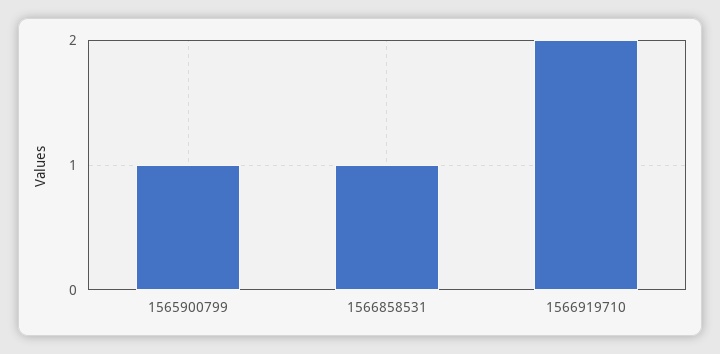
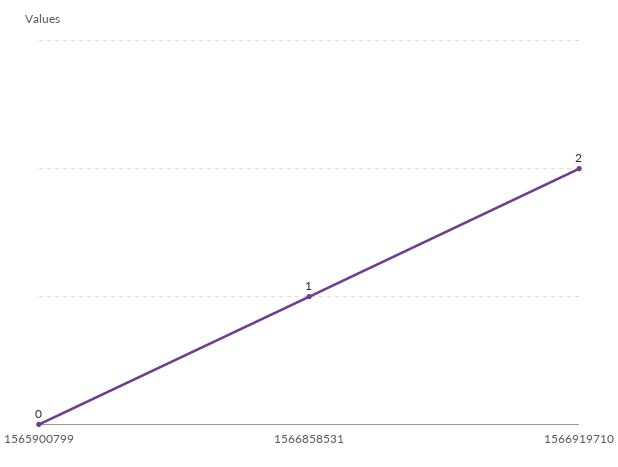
1565900799: 1 -> 0

